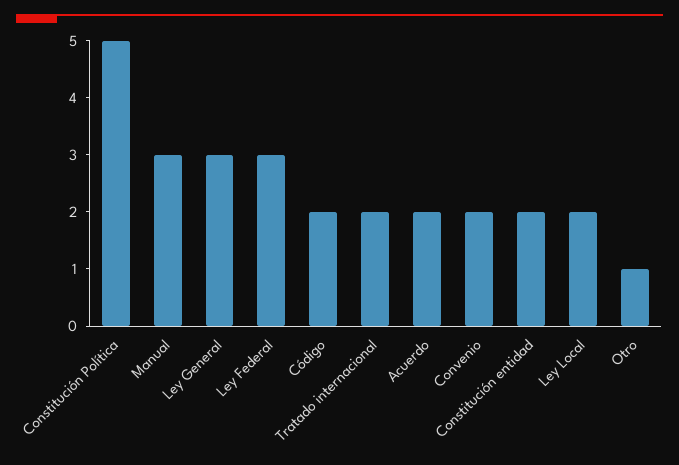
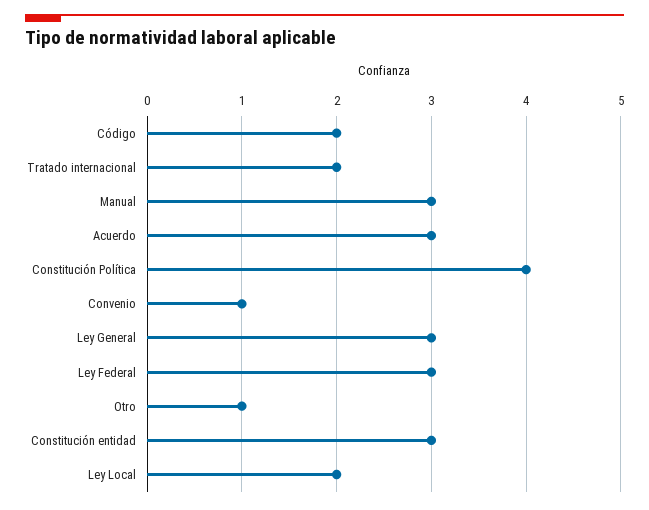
Constitución Política: 5 -> 4
Acuerdo: 2 -> 3
Convenio: 2 -> 1
Constitución entidad: 2 -> 3

